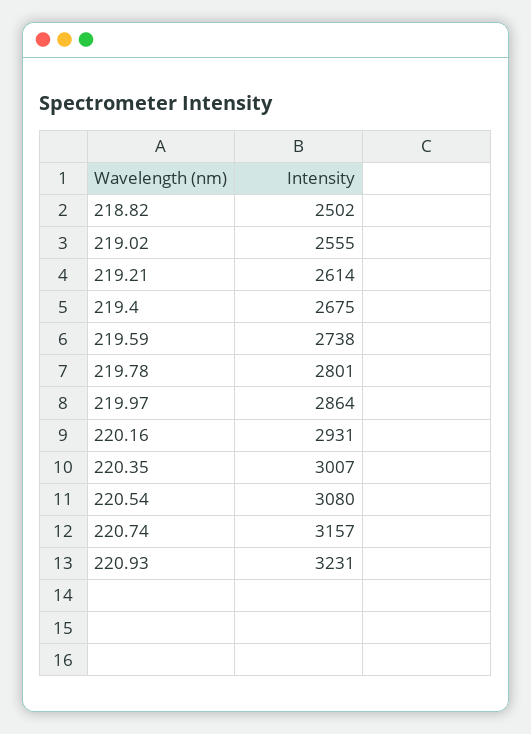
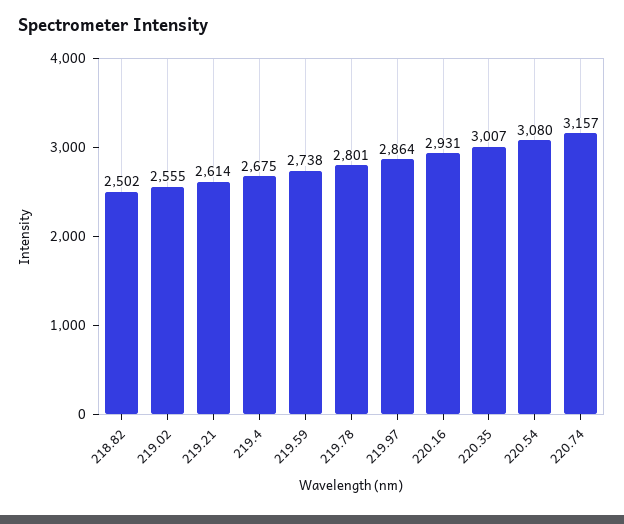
220.93: 3231 -> none

